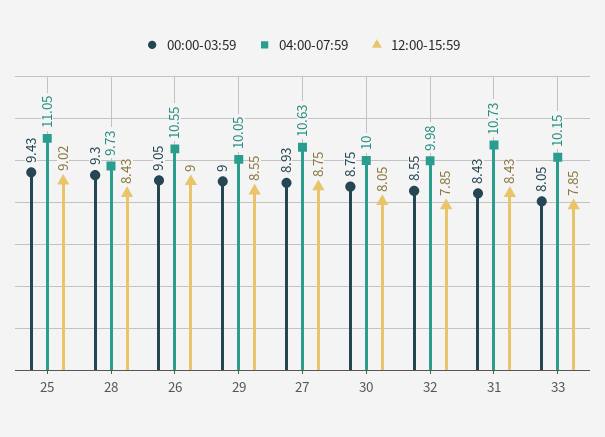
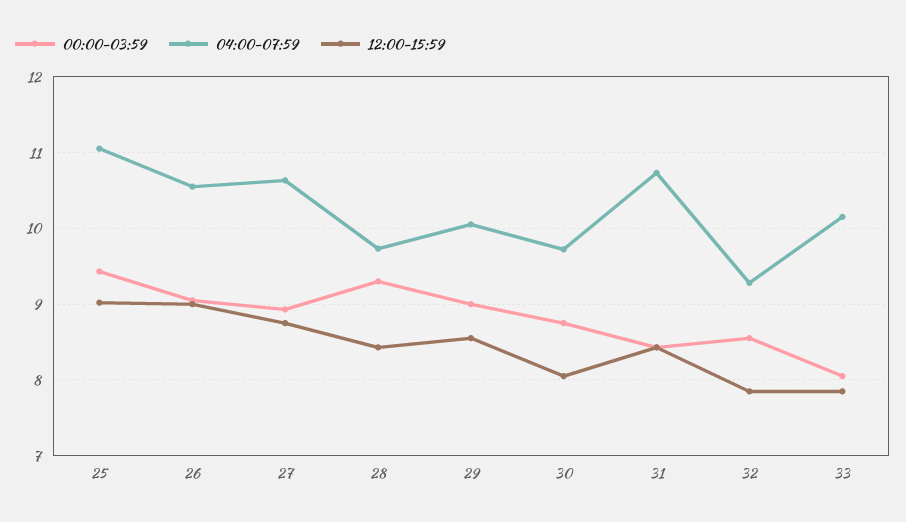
04:00-07:59, 30: 10 -> 9.7
04:00-07:59, 32: 9.98 -> 9.3

